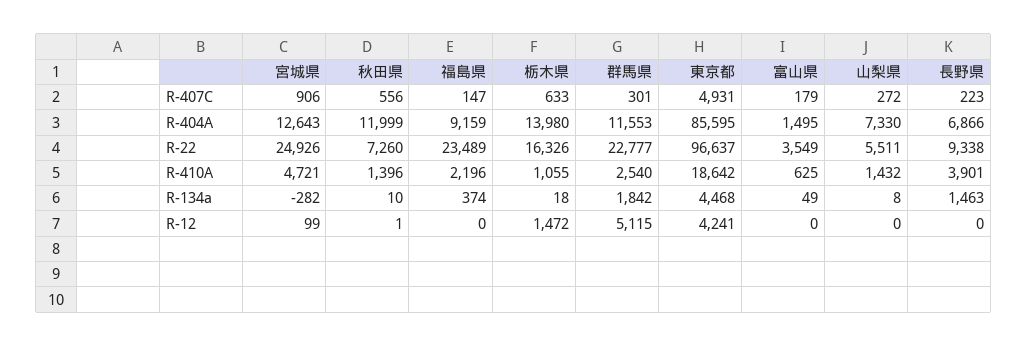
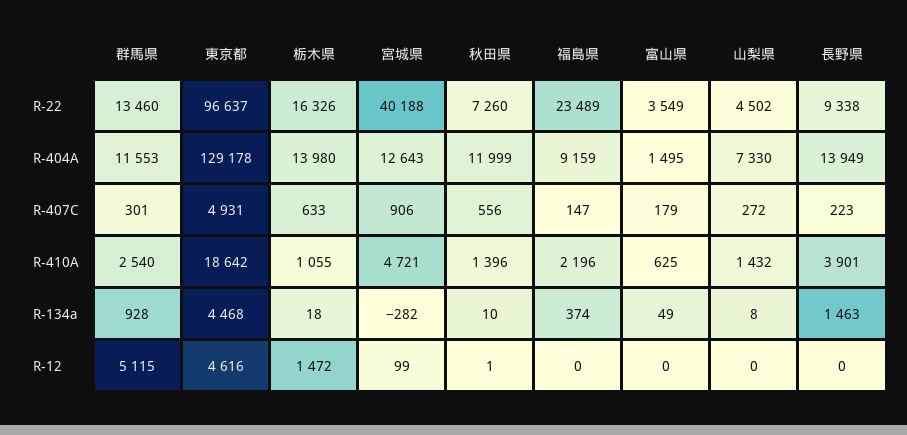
東京都, R-404A: 85595 -> 129178
長野県, R-404A: 6866 -> 13949
宮城県, R-22: 24926 -> 40188
群馬県, R-22: 22777 -> 13460
山梨県, R-22: 5511 -> 4502
群馬県, R-134a: 1842 -> 928
東京都, R-12: 4241 -> 4616

